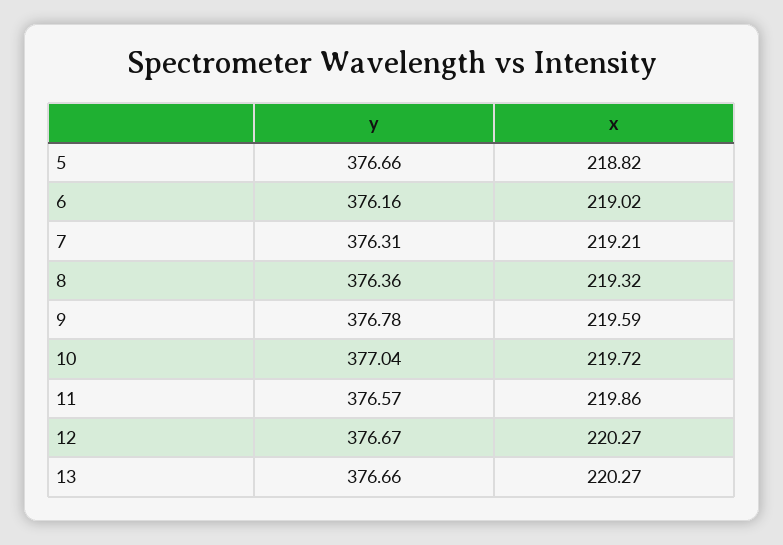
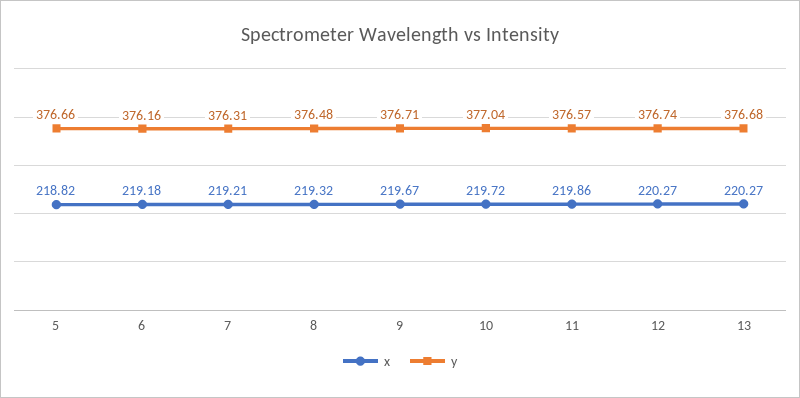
x, 6: 219.02 -> 219.18
y, 8: 376.36 -> 376.48
y, 9: 376.78 -> 376.71
x, 9: 219.59 -> 219.67
y, 12: 376.67 -> 376.74
y, 13: 376.66 -> 376.68

